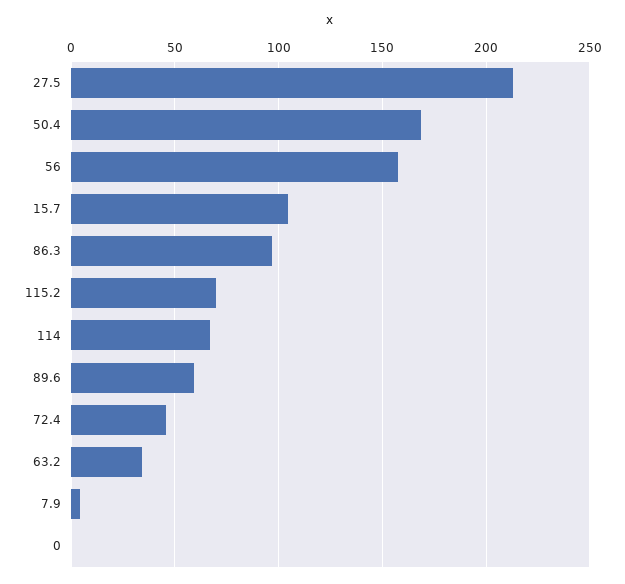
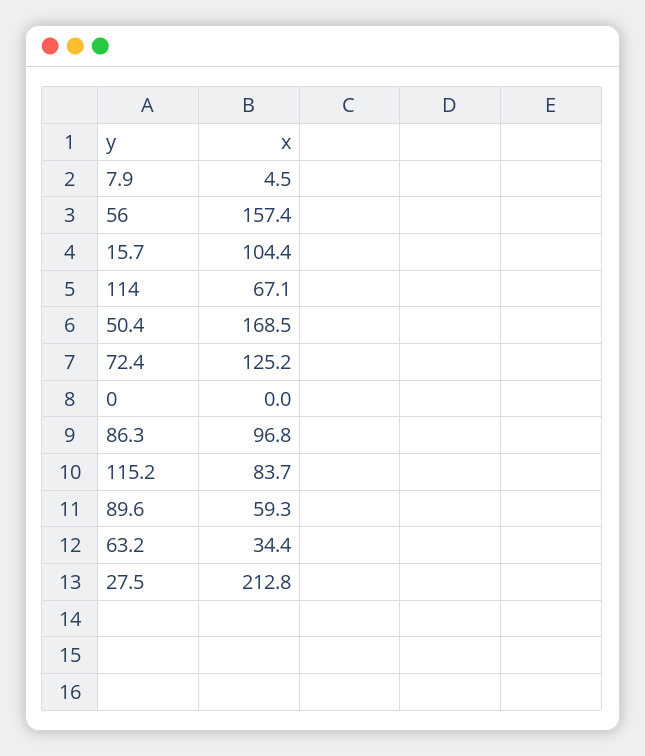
115.2: 70 -> 83.7
72.4: 45 -> 125.2

